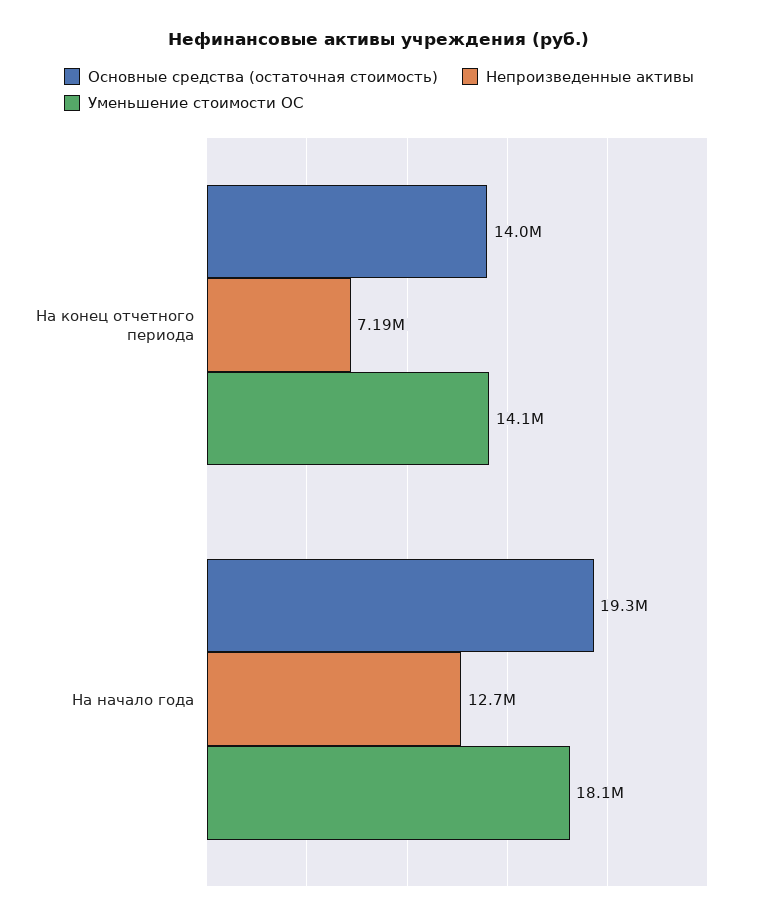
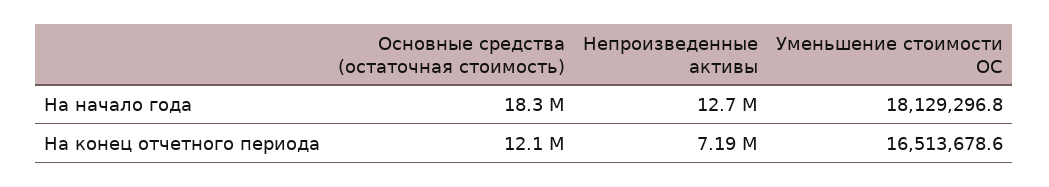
Основные средства (остаточная стоимость), На конец отчетного периода: 14000000 -> 12100000
Уменьшение стоимости ОС, На конец отчетного периода: 14100000 -> 16513678.6
Основные средства (остаточная стоимость), На начало года: 19300000 -> 18300000

